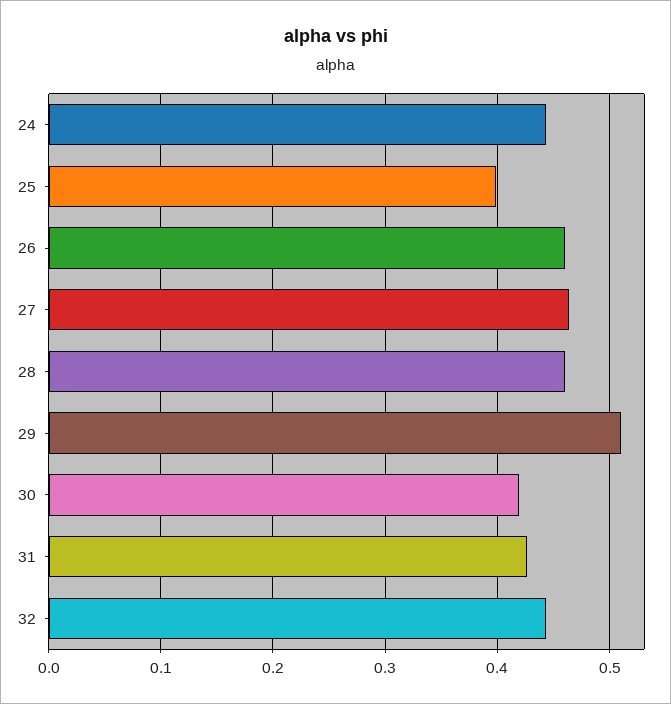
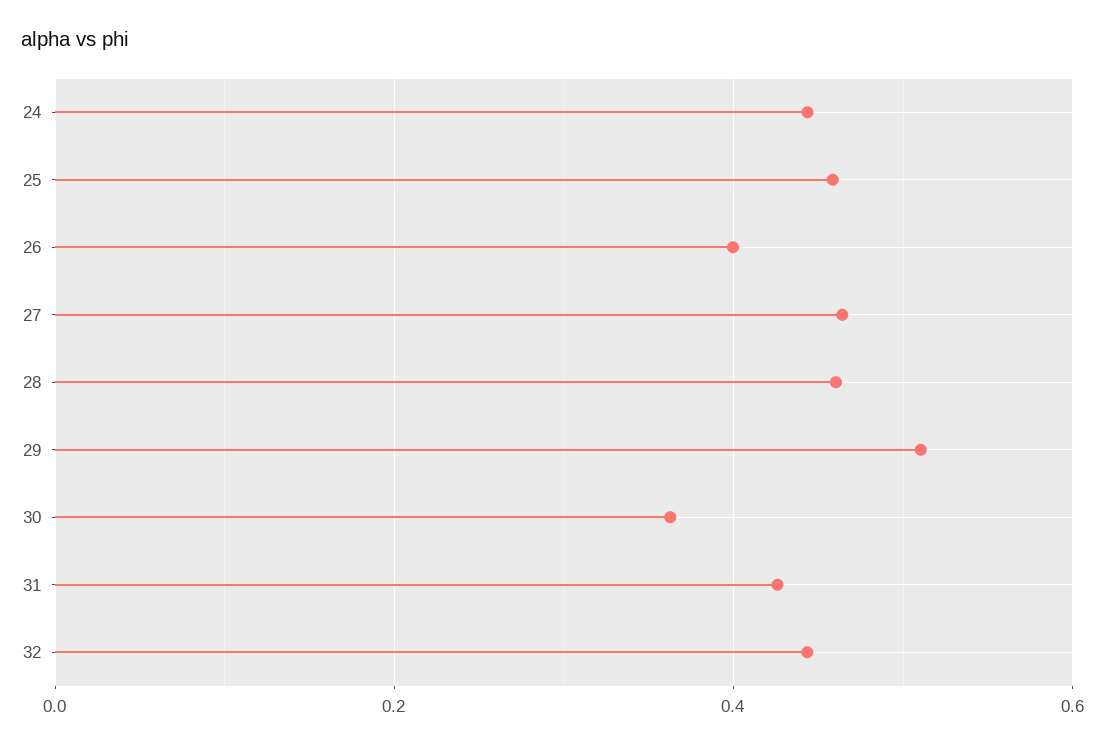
25: 0.4 -> 0.46
26: 0.46 -> 0.4
30: 0.42 -> 0.36

